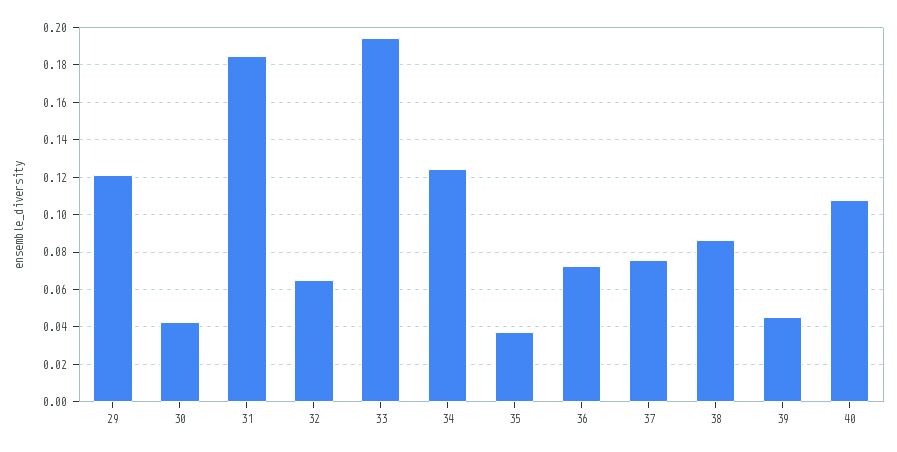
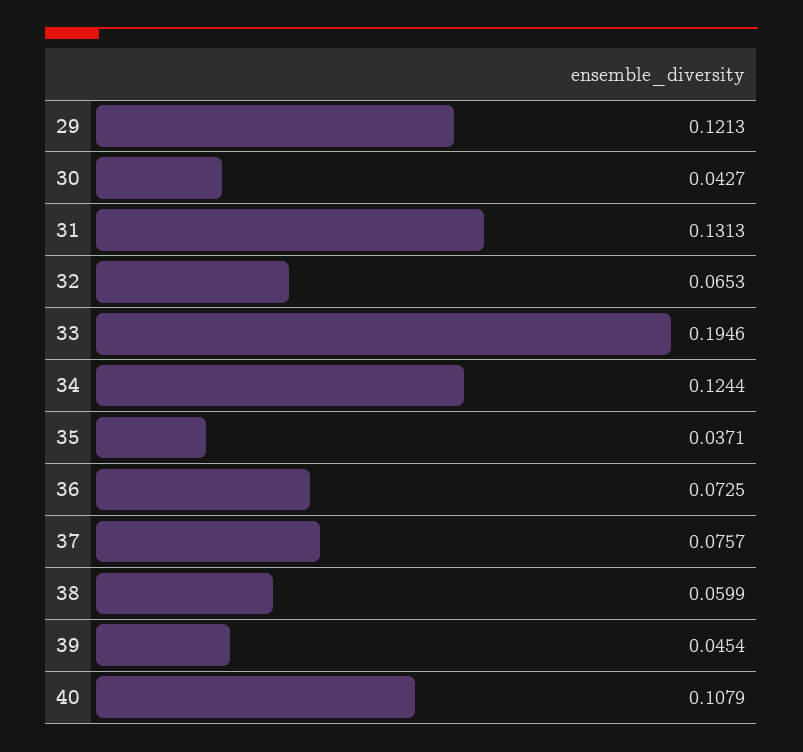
31: 0.185 -> 0.1313
38: 0.085 -> 0.0599

